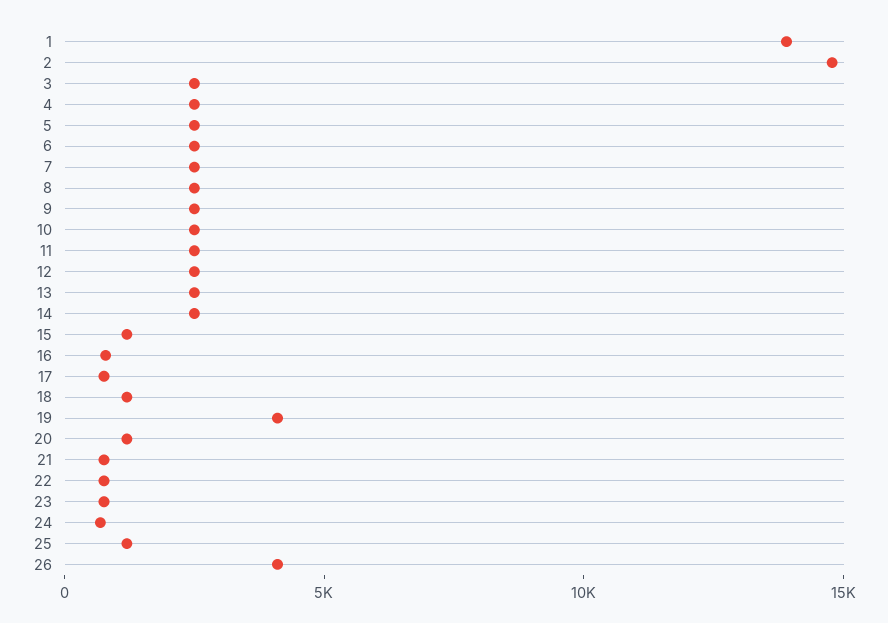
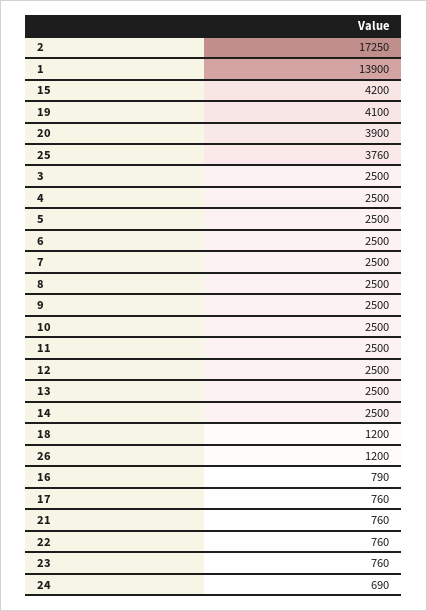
2: 15000 -> 17250
15: 1000 -> 4200
20: 1000 -> 3900
25: 1000 -> 3760
26: 4000 -> 1200

